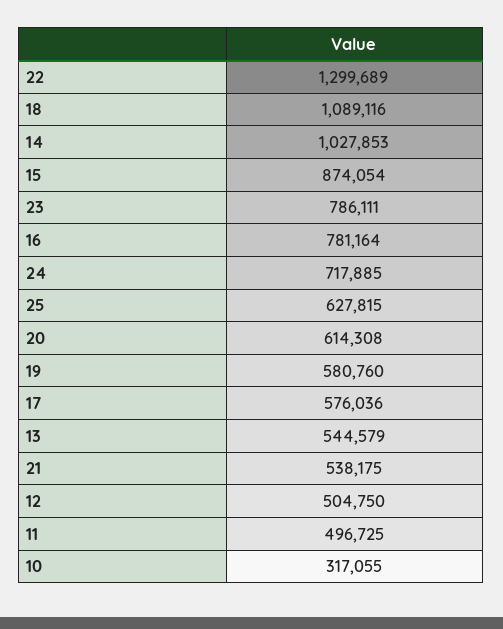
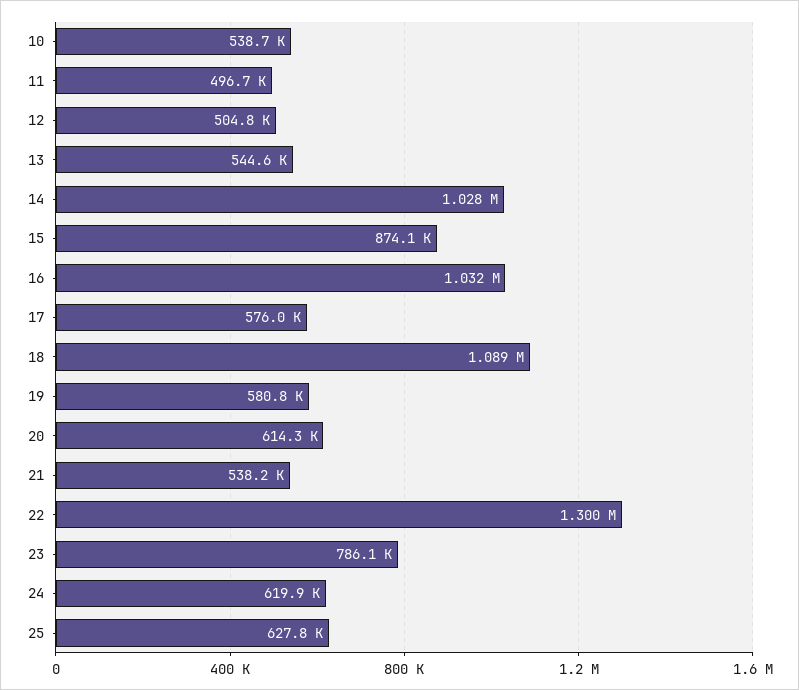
16: 781164 -> 1032000
24: 717885 -> 619900
10: 317055 -> 538700

